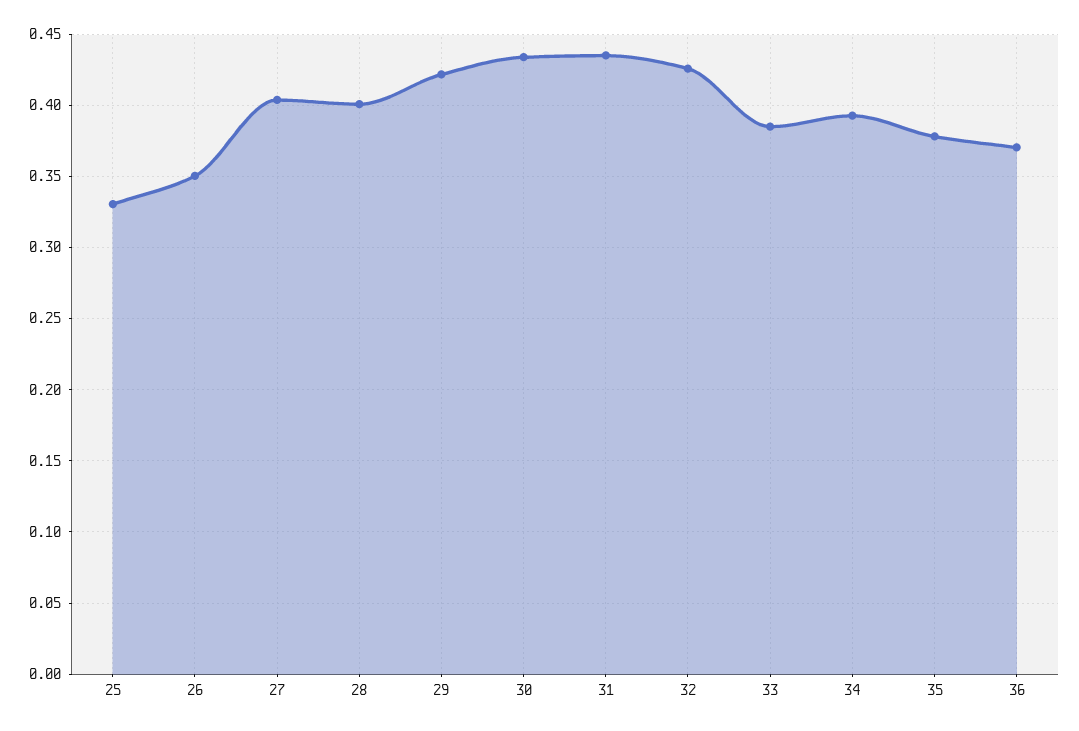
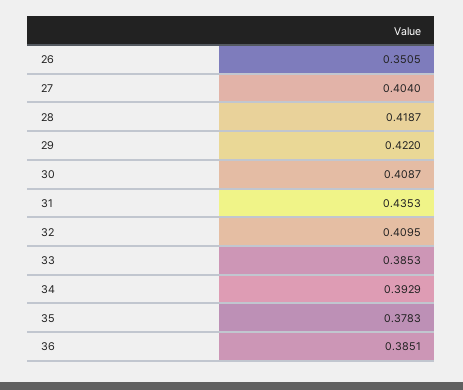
25: 0.33 -> none
28: 0.4 -> 0.4187
30: 0.435 -> 0.4087
32: 0.425 -> 0.4095
36: 0.37 -> 0.3851

